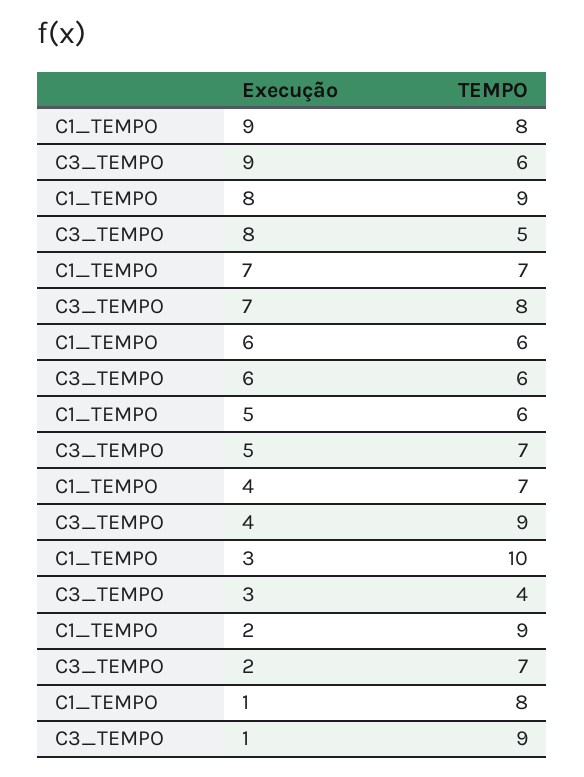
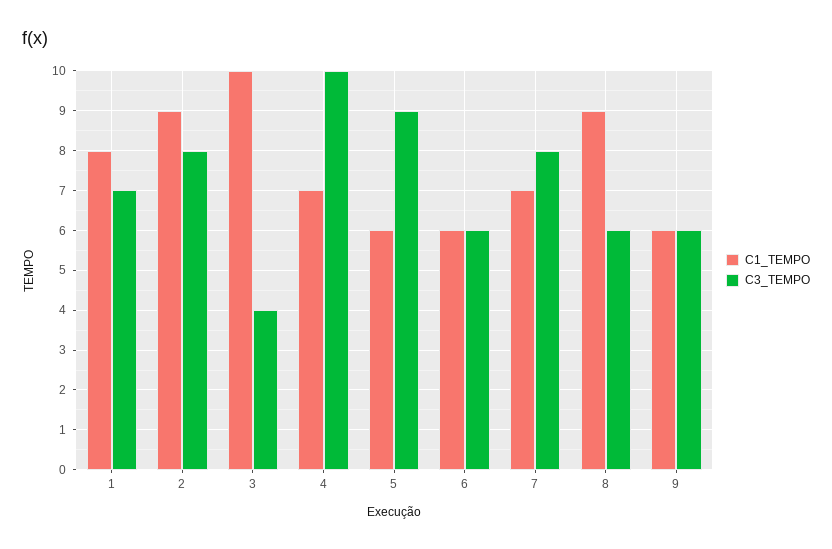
C1_TEMPO, 9: 8 -> 6
C3_TEMPO, 8: 5 -> 6
C3_TEMPO, 5: 7 -> 9
C3_TEMPO, 4: 9 -> 10
C3_TEMPO, 2: 7 -> 8
C3_TEMPO, 1: 9 -> 7

